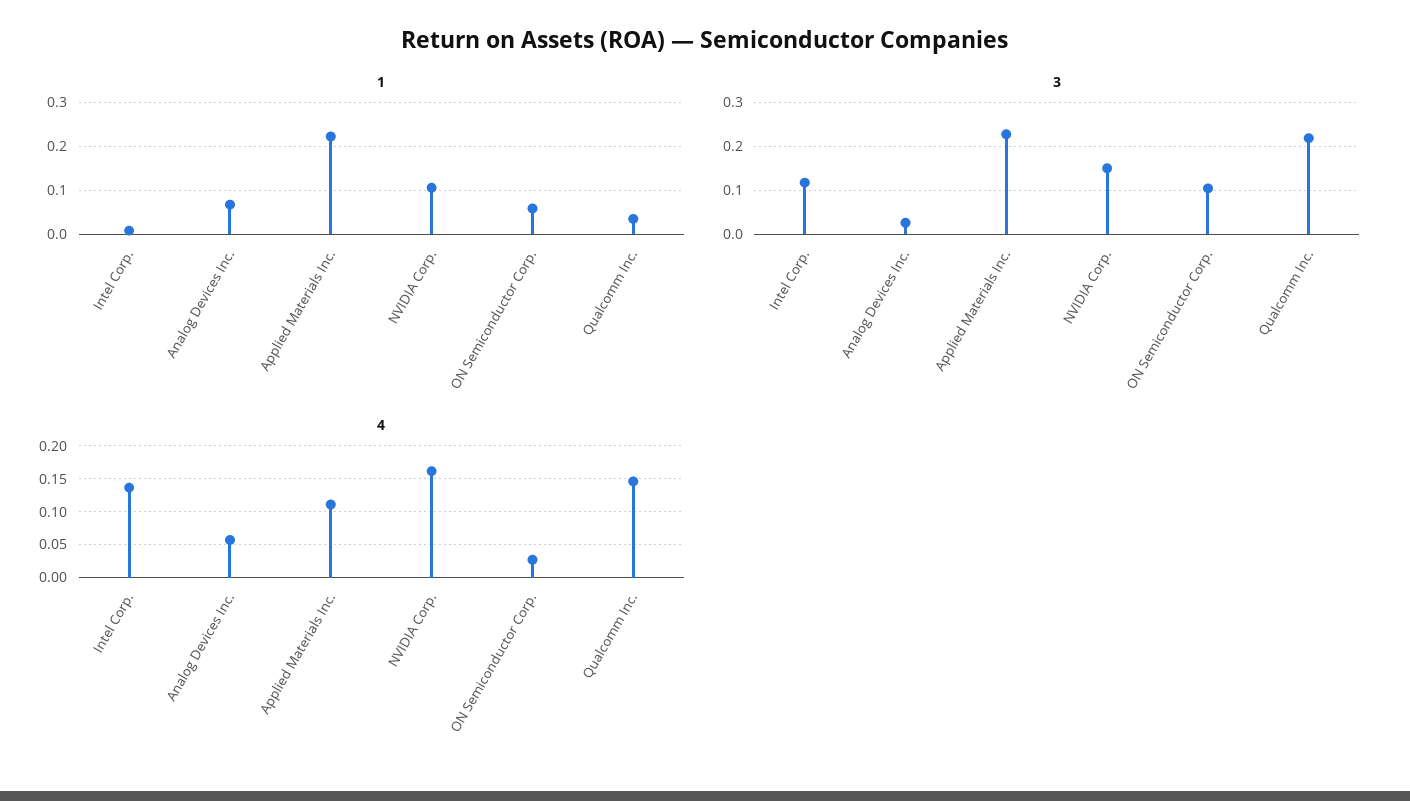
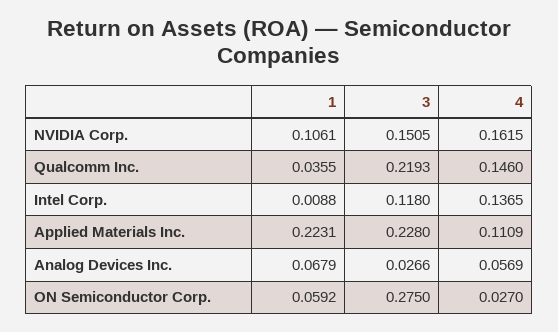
3, ON Semiconductor Corp.: 0.1 -> 0.275

